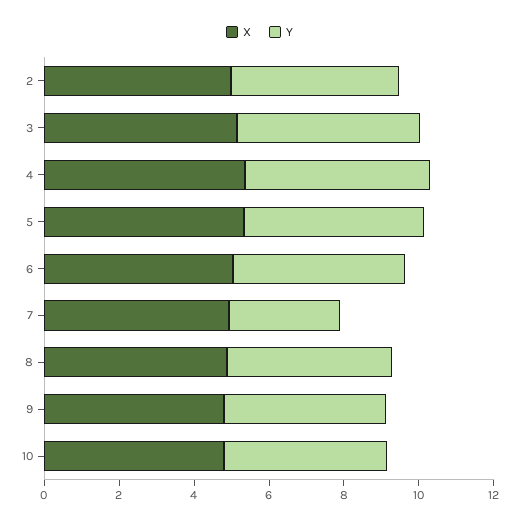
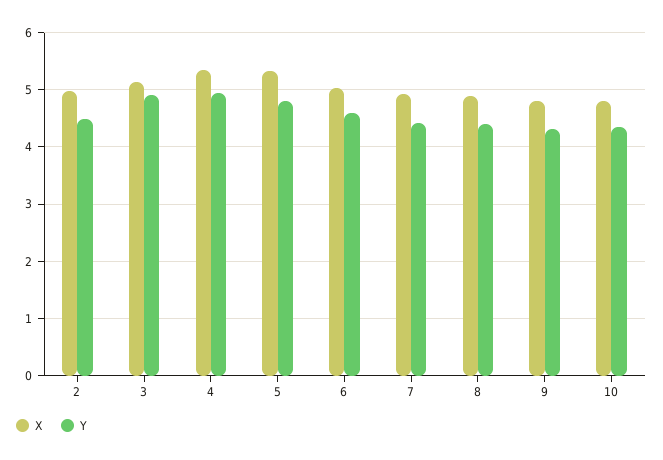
Y, 7: 3 -> 4.4

